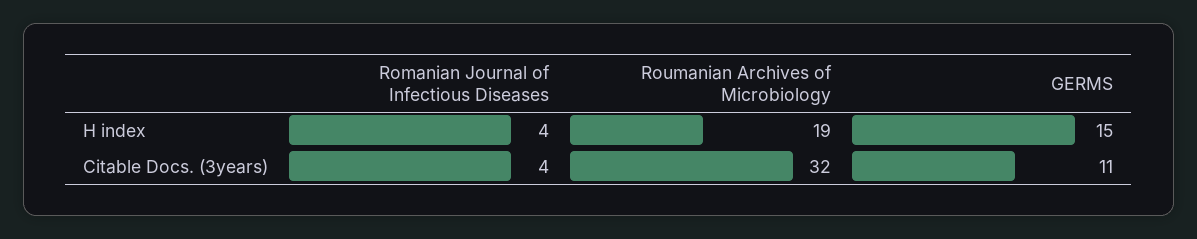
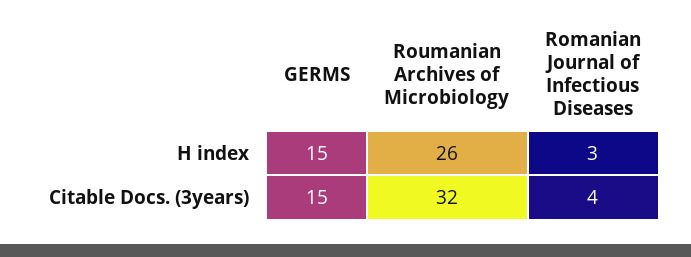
Romanian Journal of Infectious Diseases, H index: 4 -> 3
Roumanian Archives of Microbiology, H index: 19 -> 26
GERMS, Citable Docs. (3years): 11 -> 15

